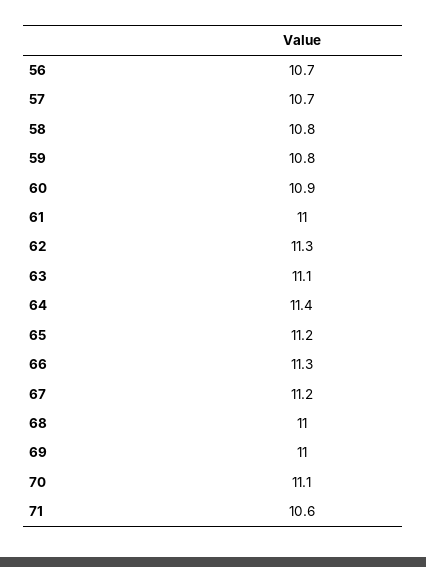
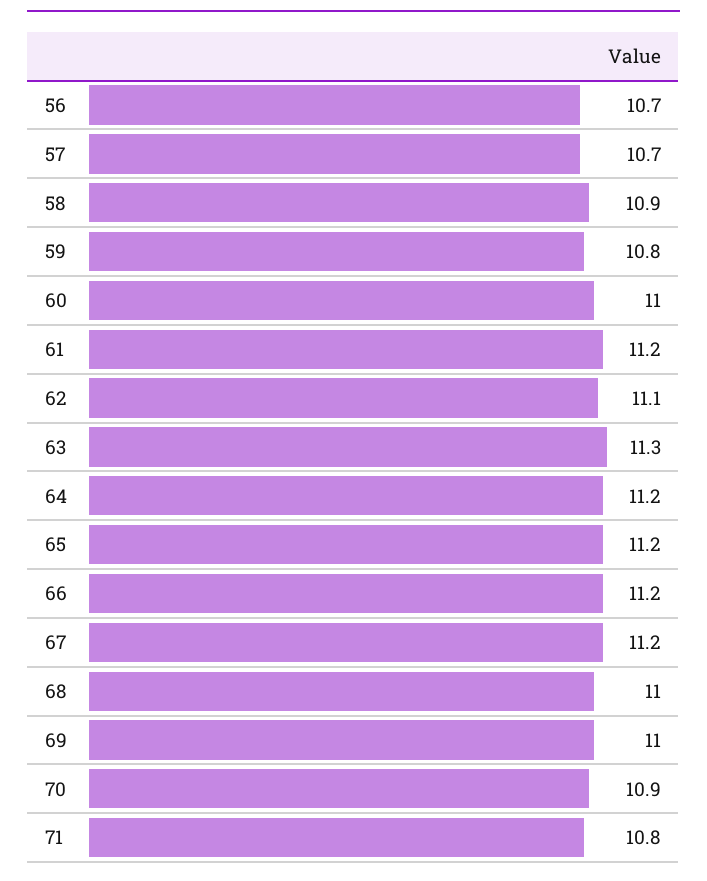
58: 10.8 -> 10.9
60: 10.9 -> 11
61: 11 -> 11.2
62: 11.3 -> 11.1
63: 11.1 -> 11.3
64: 11.4 -> 11.2
66: 11.3 -> 11.2
70: 11.1 -> 10.9
71: 10.6 -> 10.8

